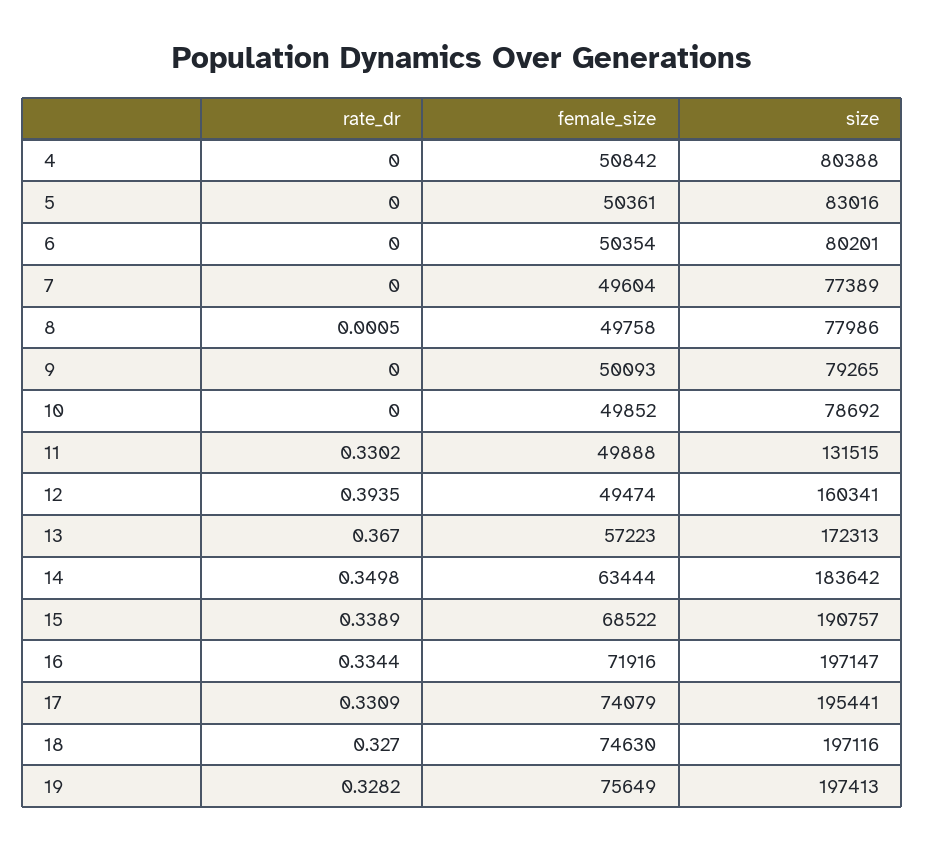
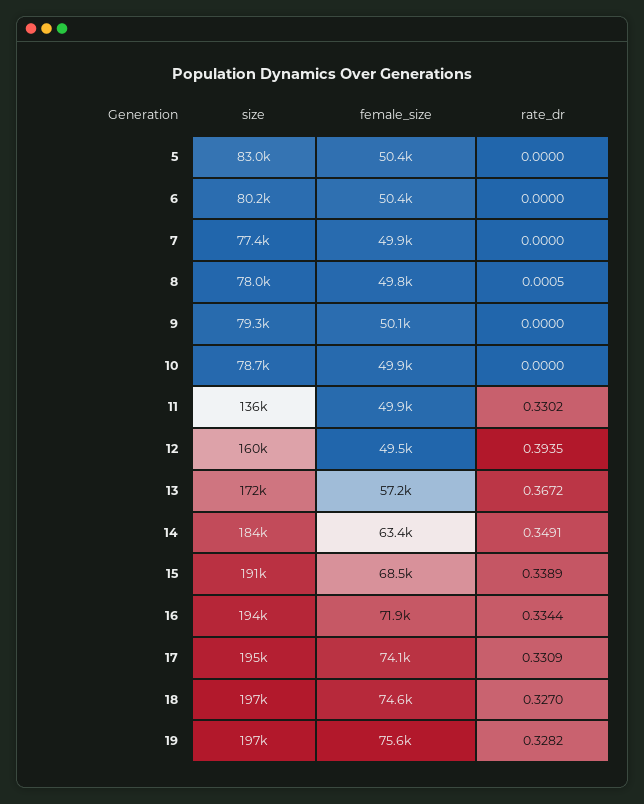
rate_dr, 4: 0 -> none
female_size, 4: 50842 -> none
size, 4: 80388 -> none
female_size, 7: 49604 -> 49900
size, 11: 131515 -> 136000
rate_dr, 13: 0.367 -> 0.3672
rate_dr, 14: 0.3498 -> 0.3491
size, 16: 197147 -> 194000

